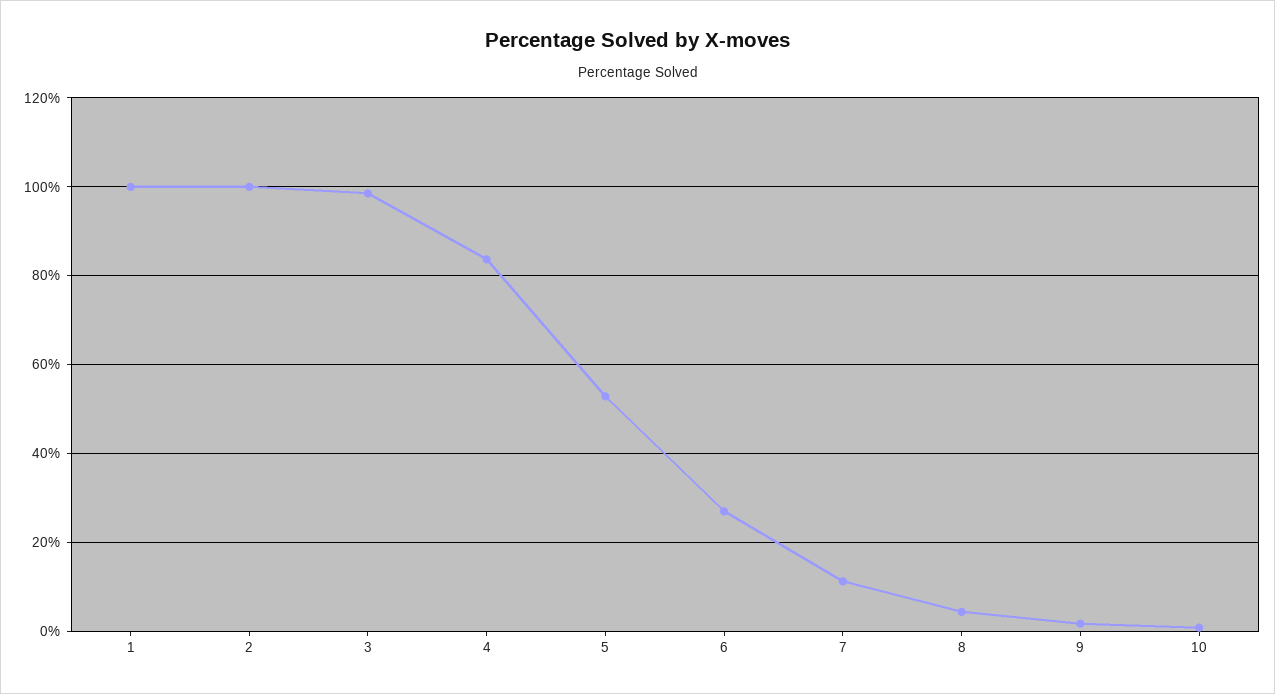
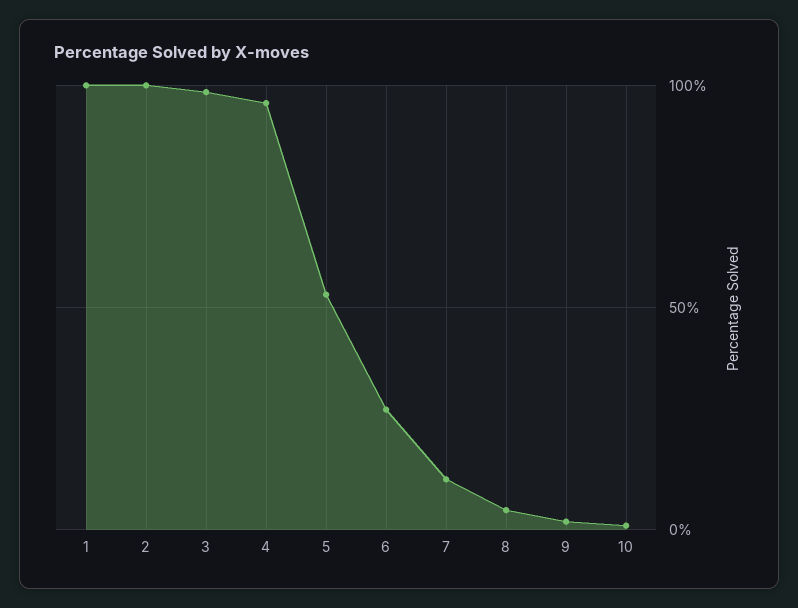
4: 84 -> 95

